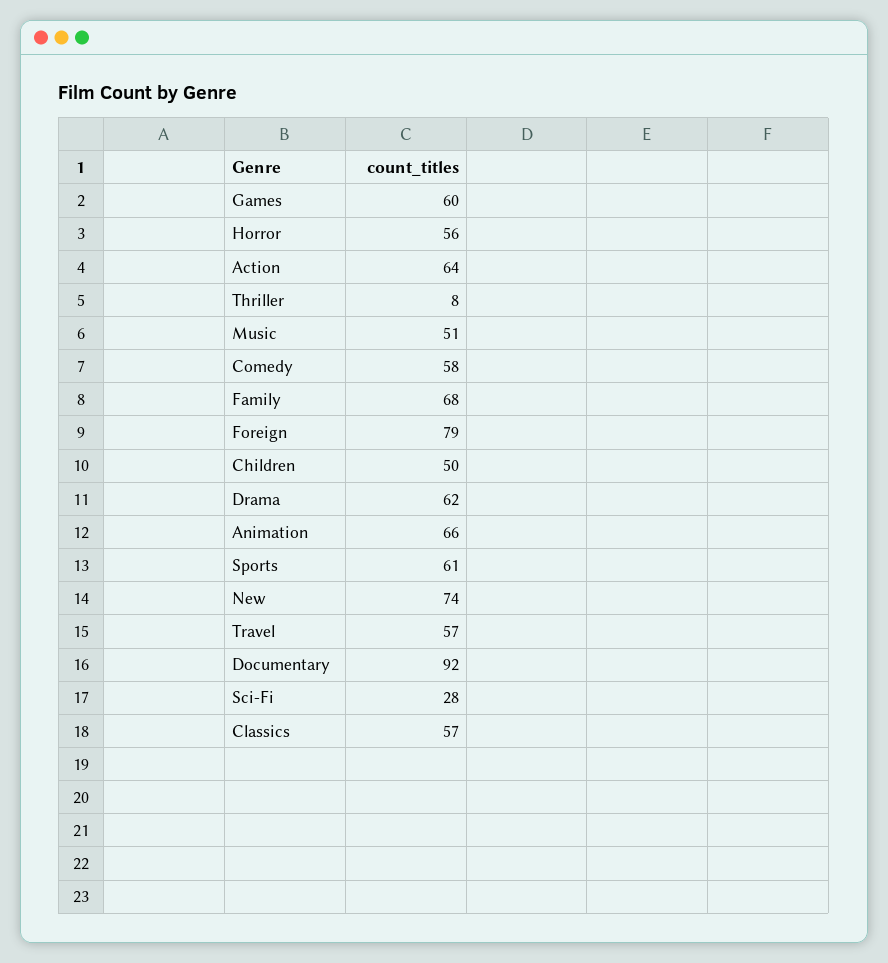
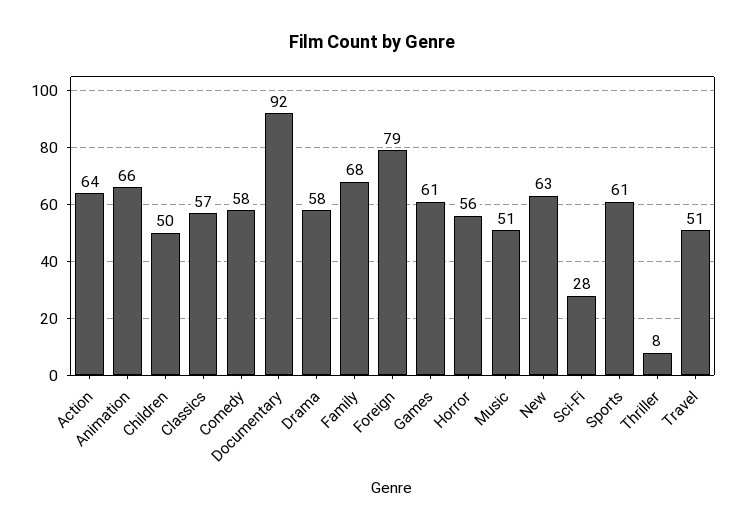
Games: 60 -> 61
Drama: 62 -> 58
New: 74 -> 63
Travel: 57 -> 51

